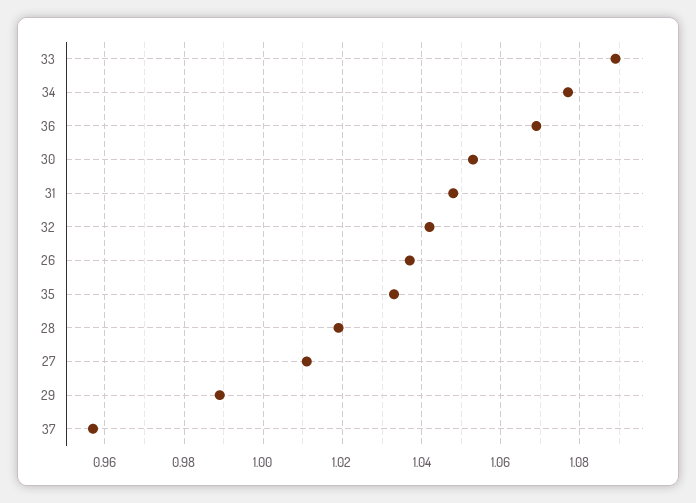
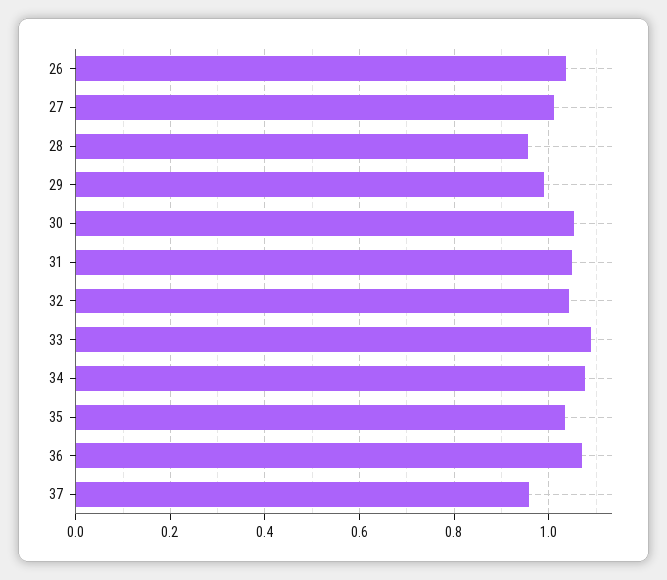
28: 1.02 -> 0.96

